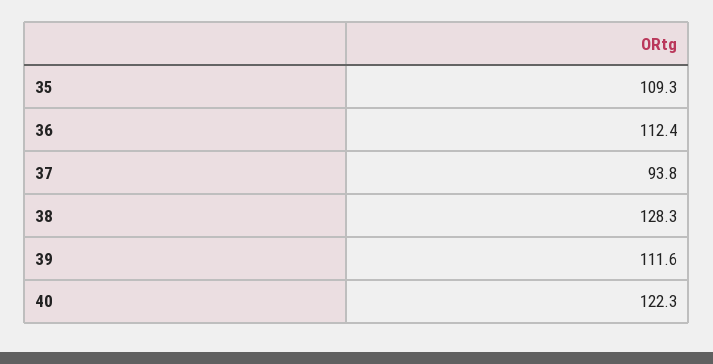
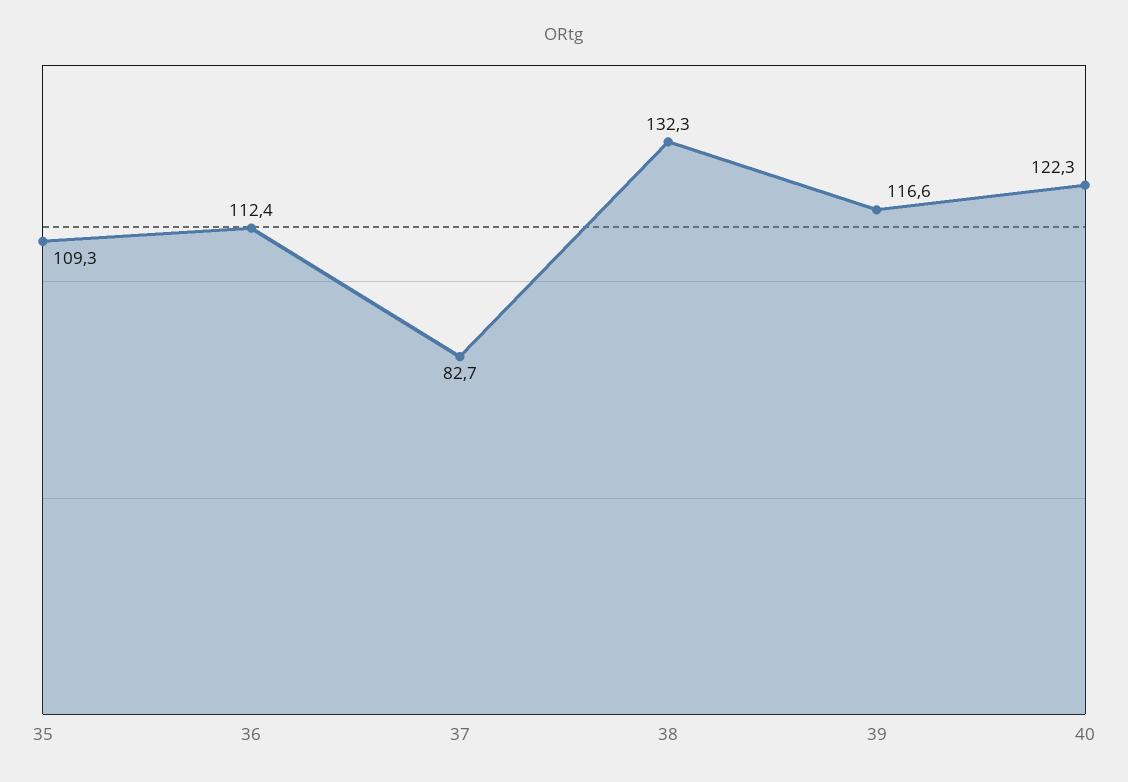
37: 93.8 -> 82.7
38: 128.3 -> 132.3
39: 111.6 -> 116.6

